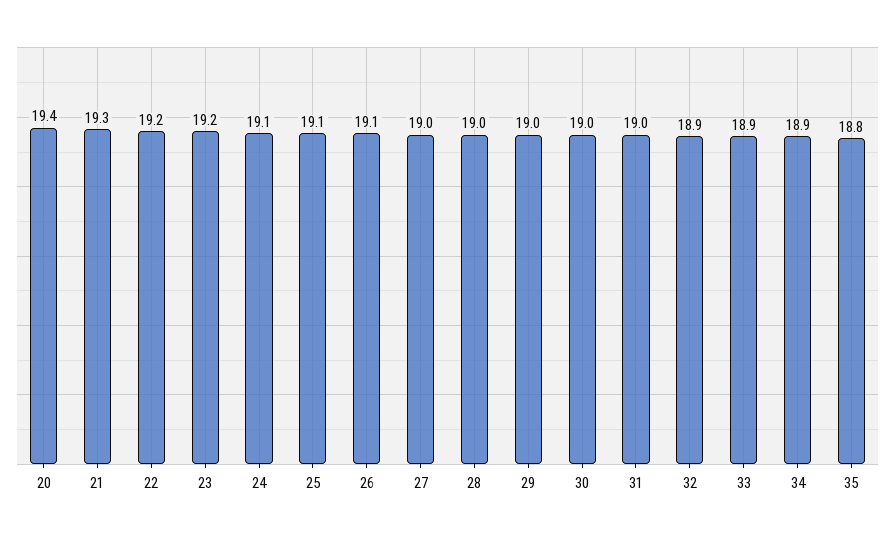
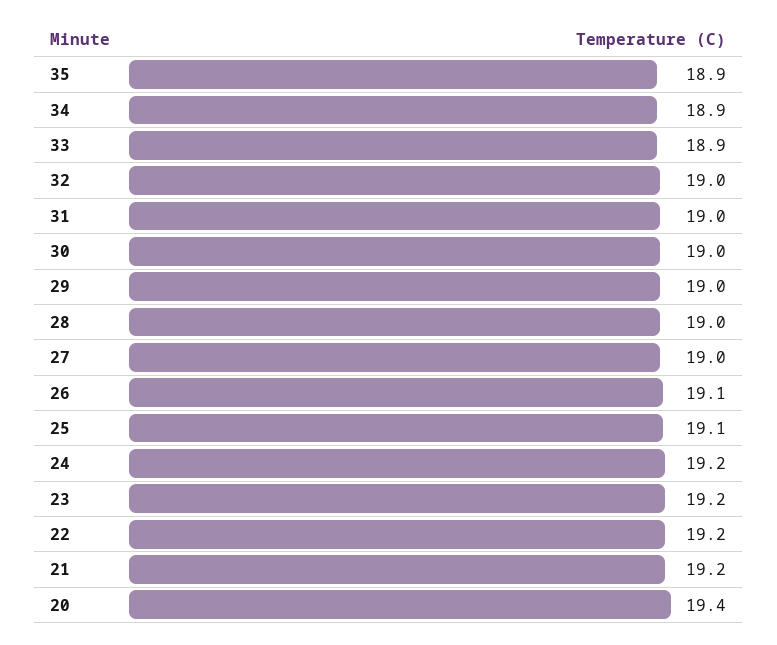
21: 19.3 -> 19.2
24: 19.1 -> 19.2
32: 18.9 -> 19
35: 18.8 -> 18.9

